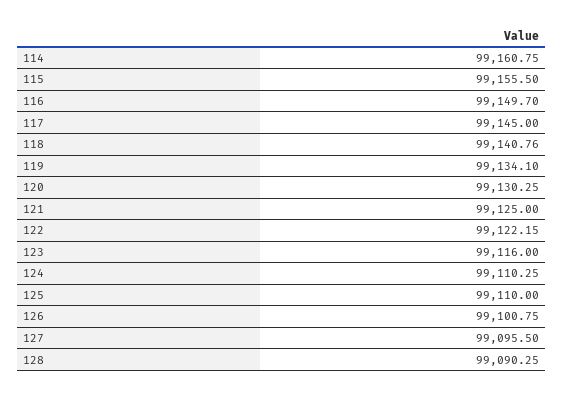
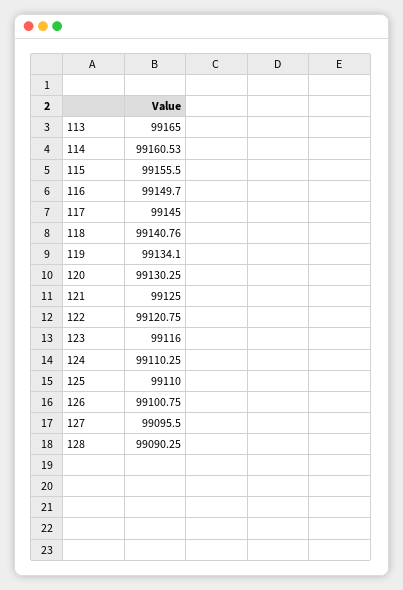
114: 99160.75 -> 99160.53
122: 99122.15 -> 99120.75
113: none -> 99165

